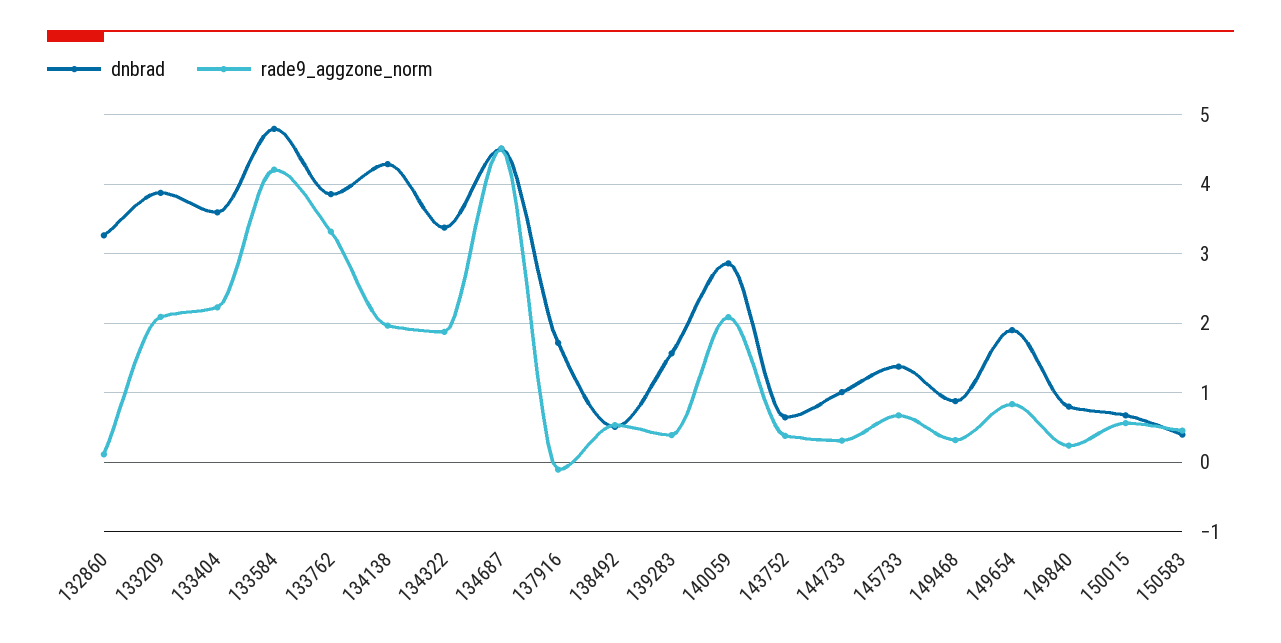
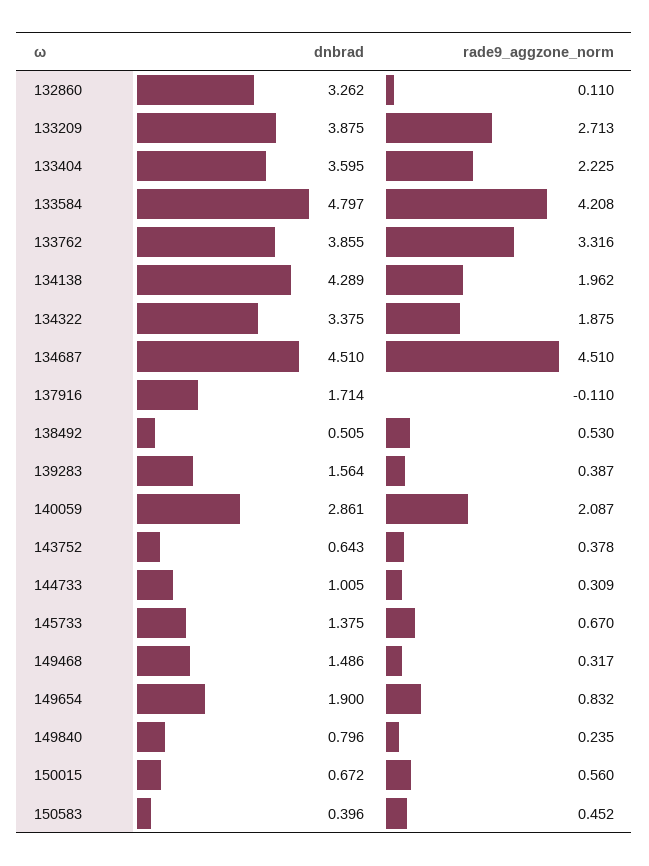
rade9_aggzone_norm, 133209: 2.1 -> 2.713
dnbrad, 149468: 0.9 -> 1.486

